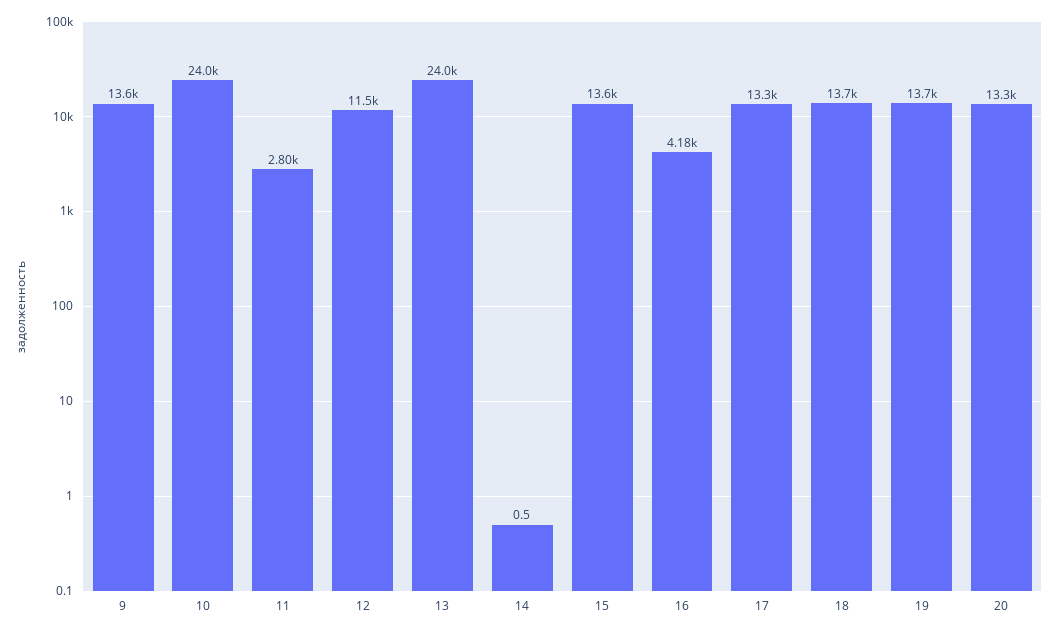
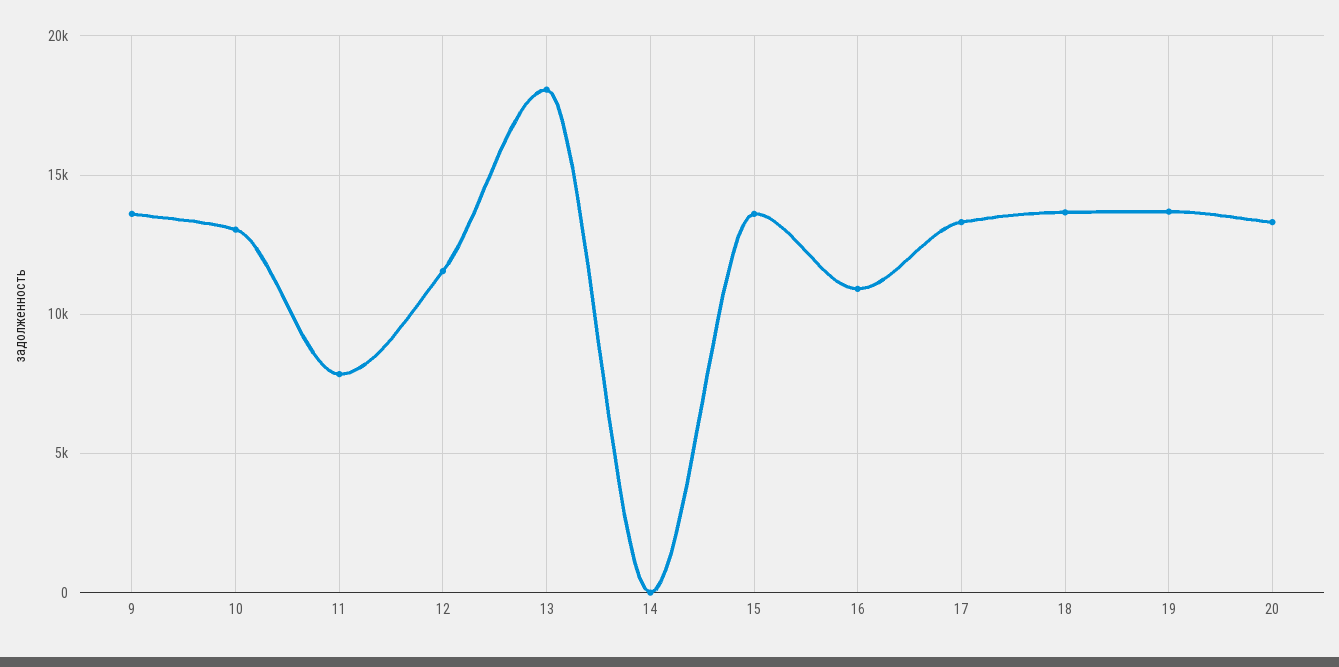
10: 24000 -> 13000
11: 2800 -> 8000
13: 24000 -> 18000
16: 4180 -> 11000

